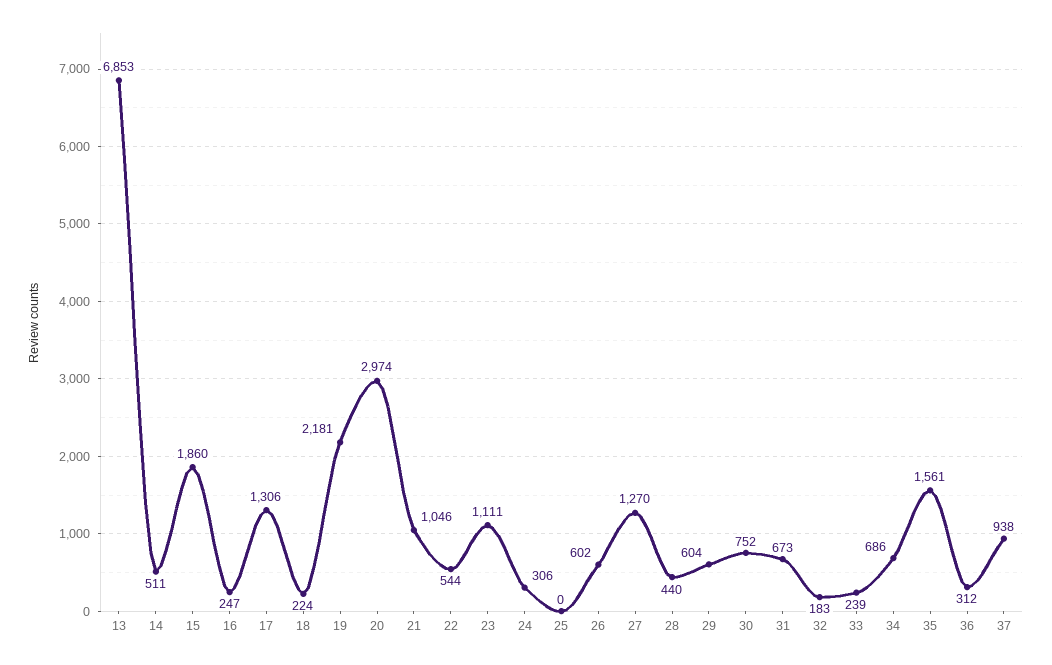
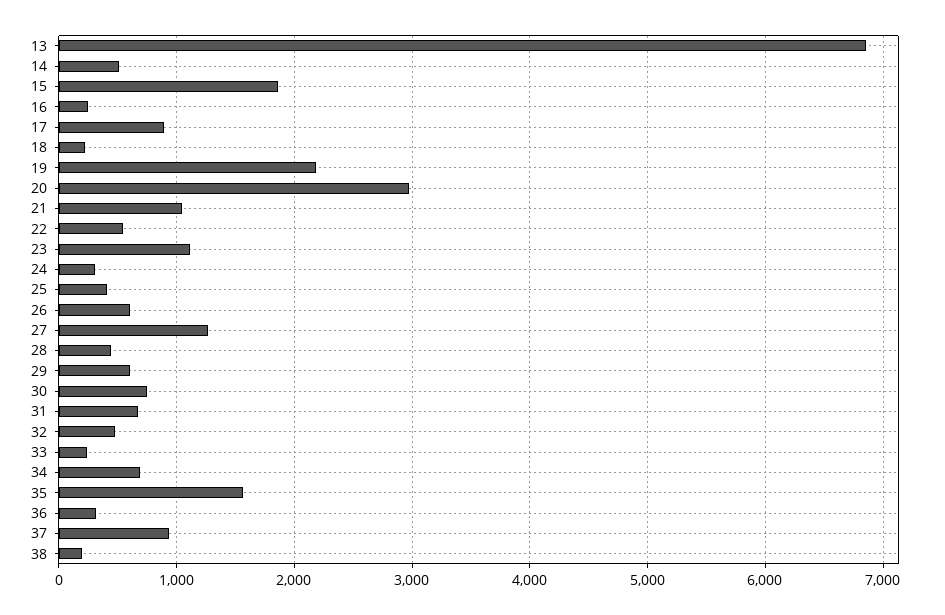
17: 1306 -> 900
25: 0 -> 400
32: 183 -> 500
38: none -> 200

